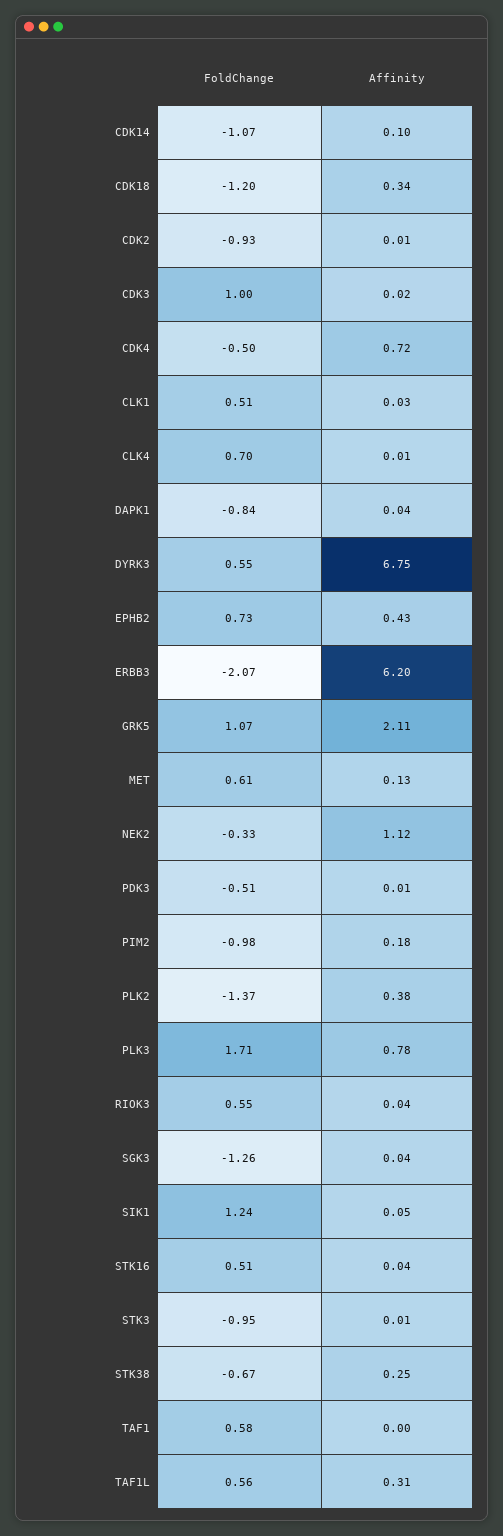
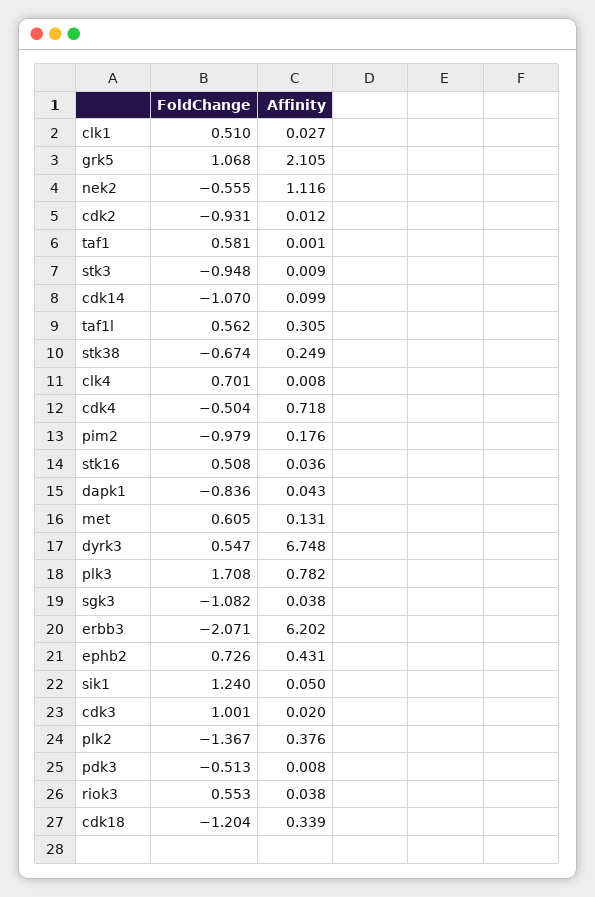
FoldChange, NEK2: -0.33 -> -0.555
FoldChange, SGK3: -1.26 -> -1.082

